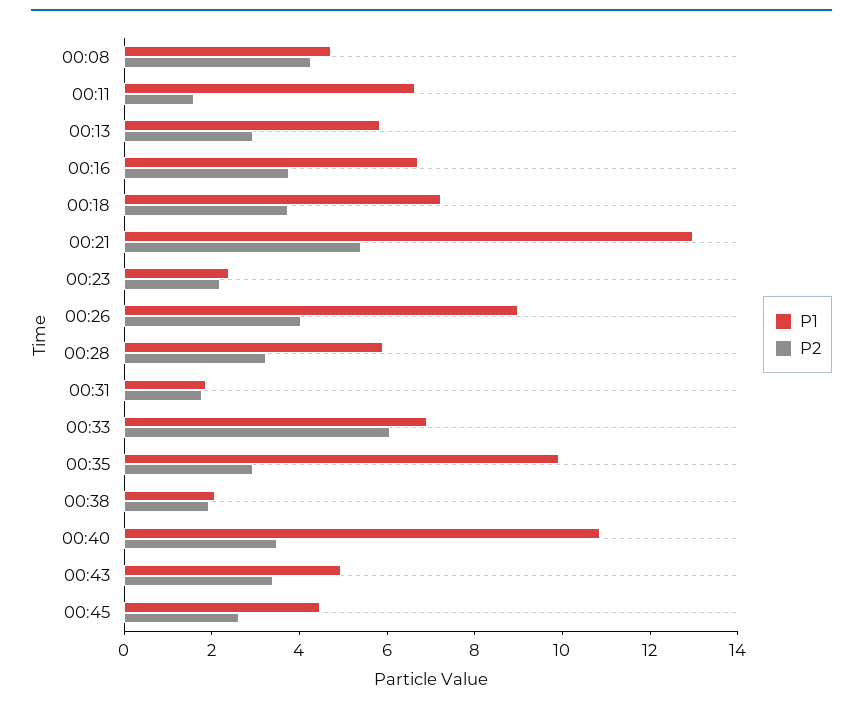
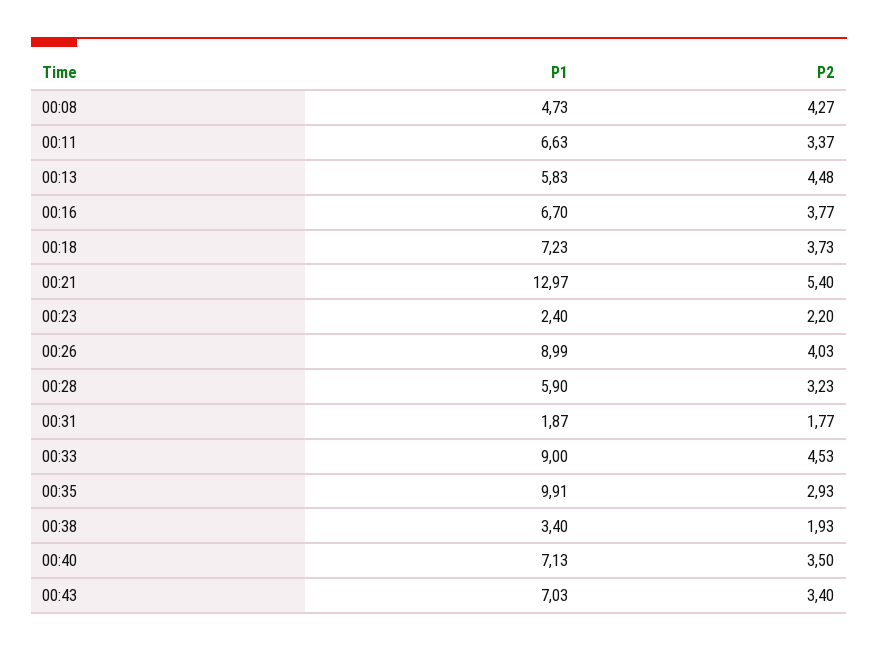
P2, 00:11: 1.5 -> 3.37
P2, 00:13: 3 -> 4.48
P1, 00:33: 7 -> 9
P2, 00:33: 6 -> 4.53
P1, 00:38: 2 -> 3.4
P1, 00:40: 11 -> 7.13
P1, 00:43: 5 -> 7.03
P1, 00:45: 4.5 -> none
P2, 00:45: 2.5 -> none

